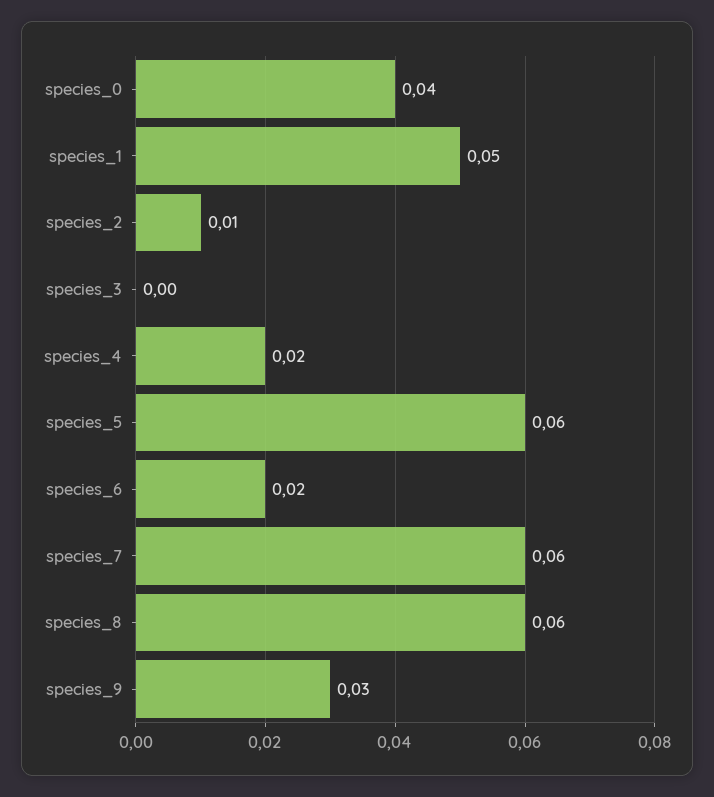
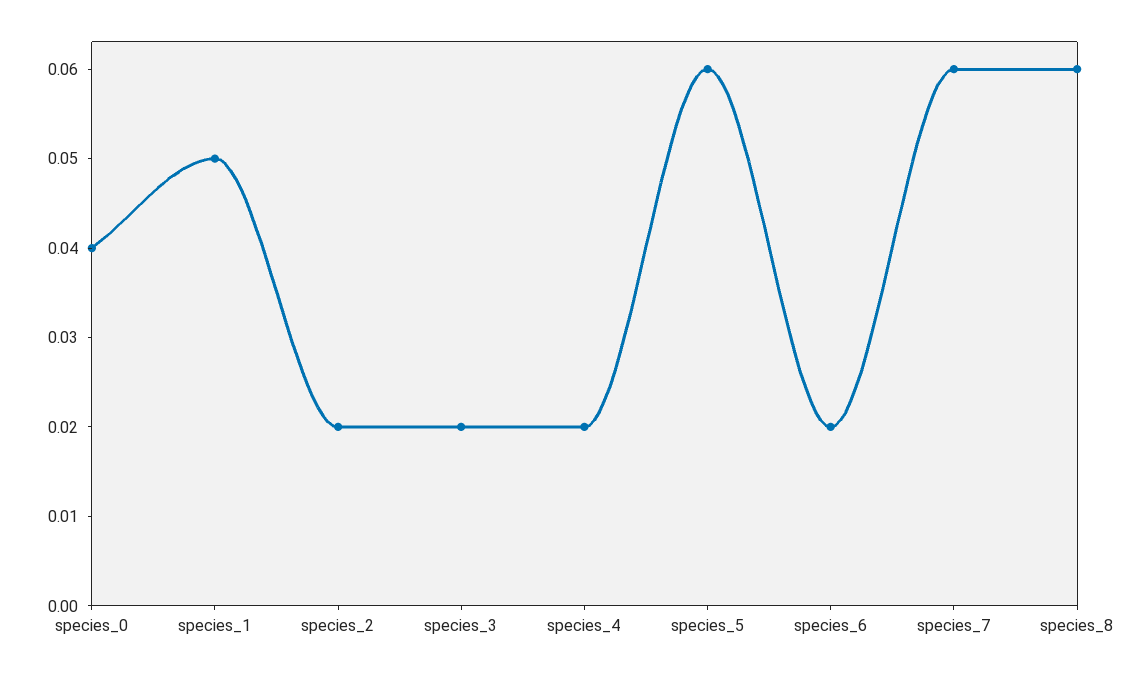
species_2: 0.01 -> 0.02
species_3: 0 -> 0.02
species_9: 0.03 -> none

